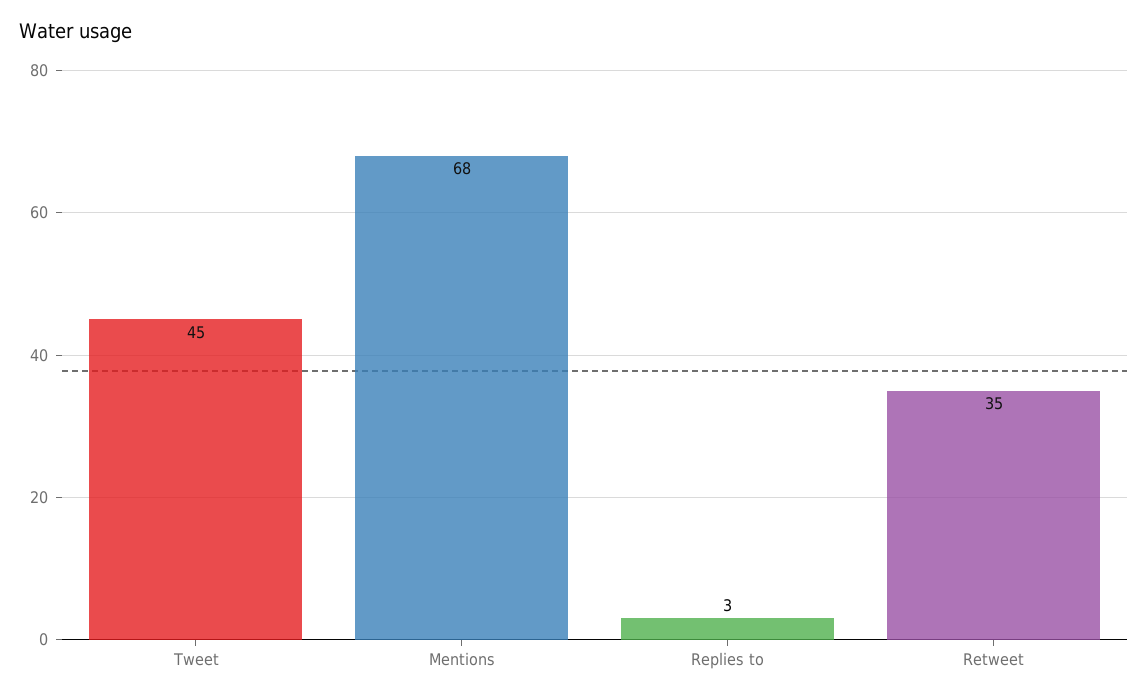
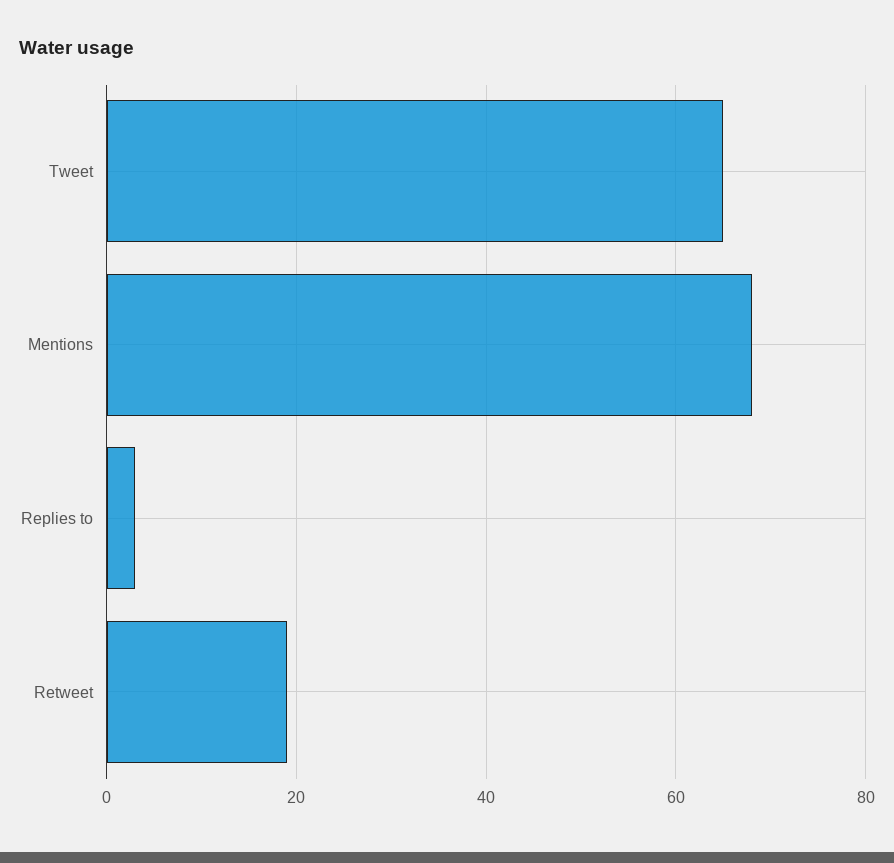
Tweet: 45 -> 65
Retweet: 35 -> 20

